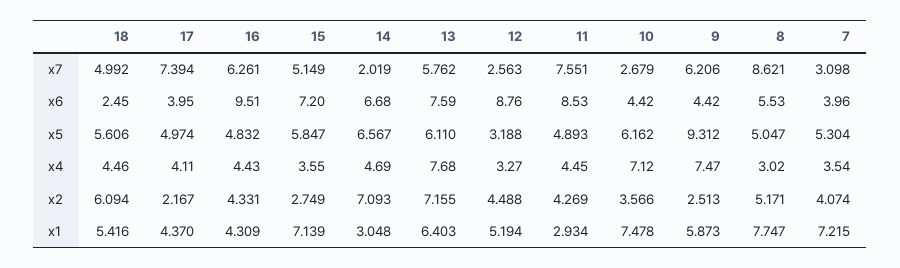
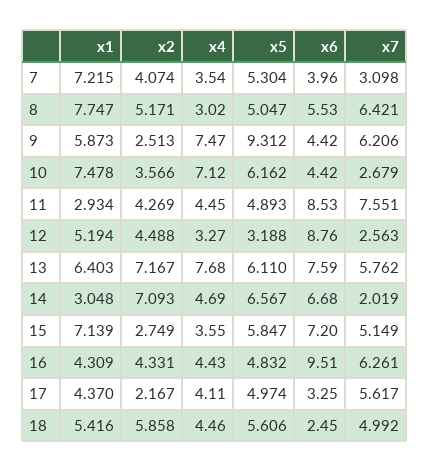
17, x7: 7.394 -> 5.617
8, x7: 8.621 -> 6.421
17, x6: 3.95 -> 3.25
18, x2: 6.094 -> 5.858
13, x2: 7.155 -> 7.167

